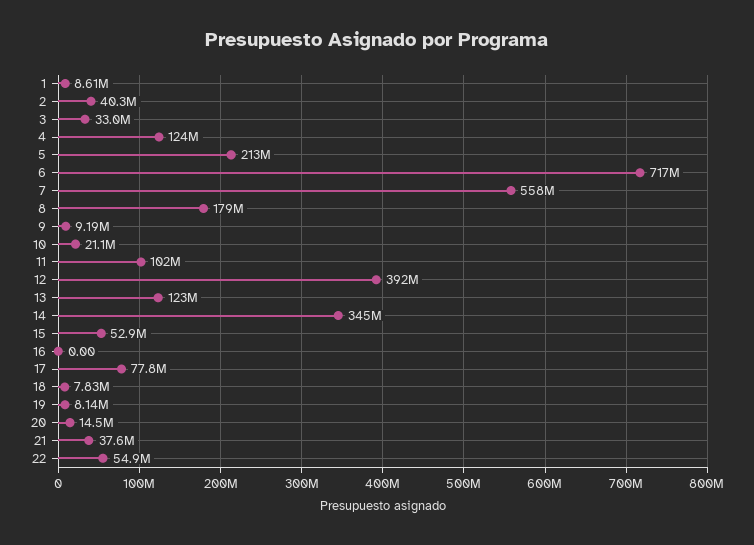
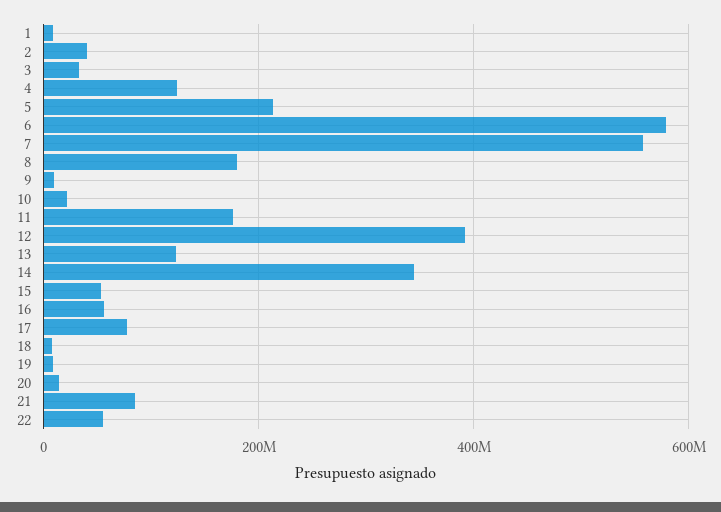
6: 717000000 -> 580000000
11: 102000000 -> 180000000
16: 0 -> 60000000
21: 37600000 -> 80000000

